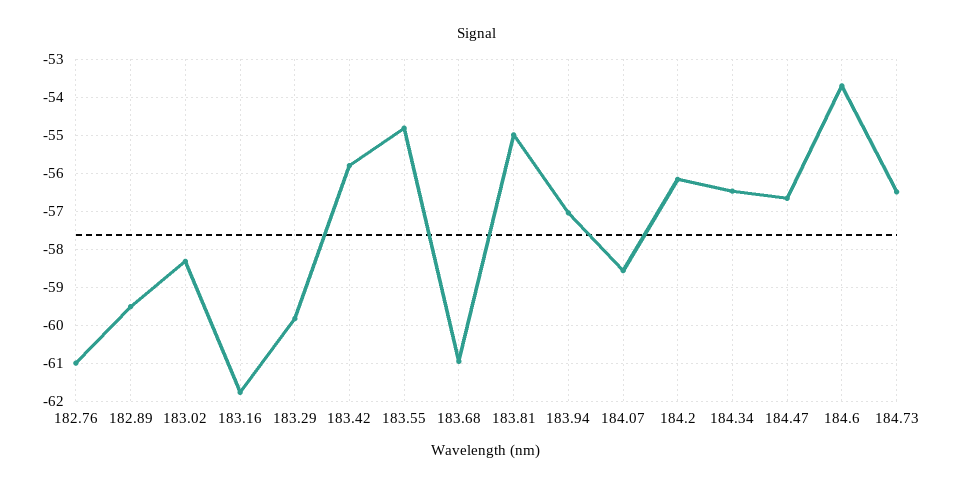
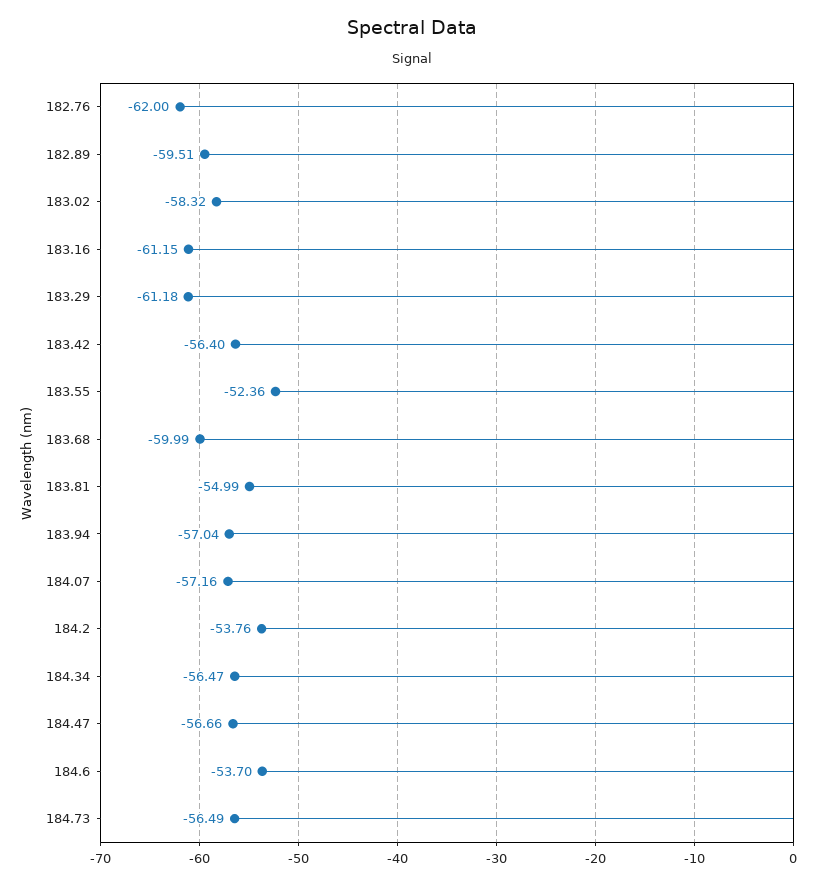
182.76: -61 -> -62
183.16: -61.8 -> -61.15
183.29: -59.8 -> -61.18
183.42: -55.8 -> -56.4
183.55: -54.8 -> -52.36
183.68: -61 -> -59.99
184.07: -58.6 -> -57.16
184.2: -56.2 -> -53.76

